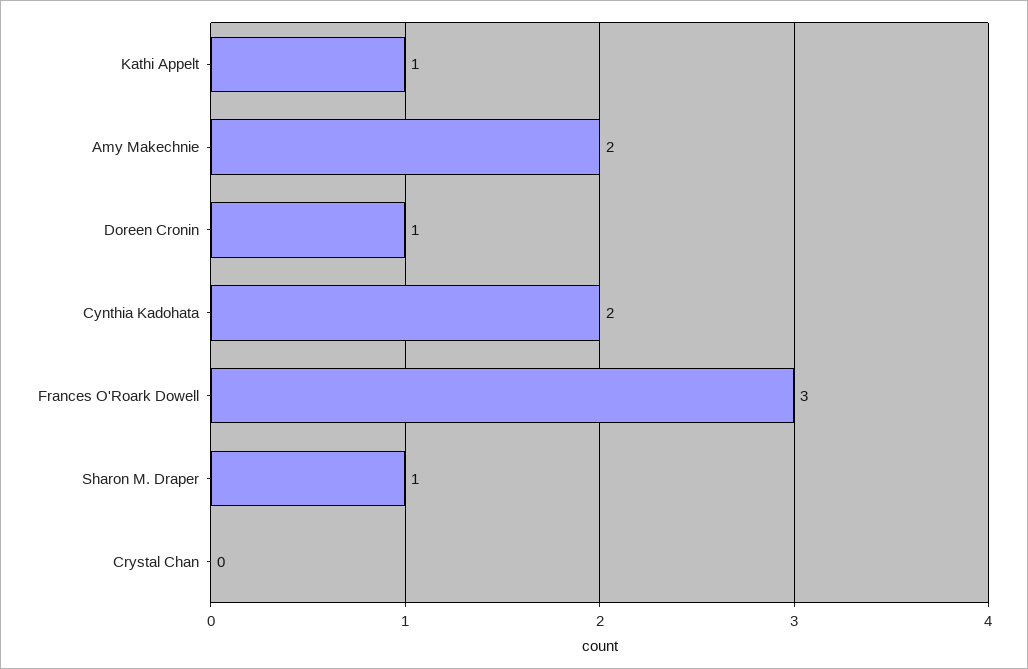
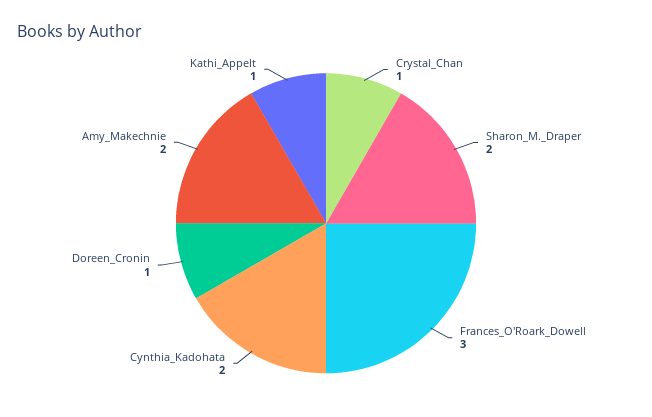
Sharon M. Draper: 1 -> 2
Crystal Chan: 0 -> 1

